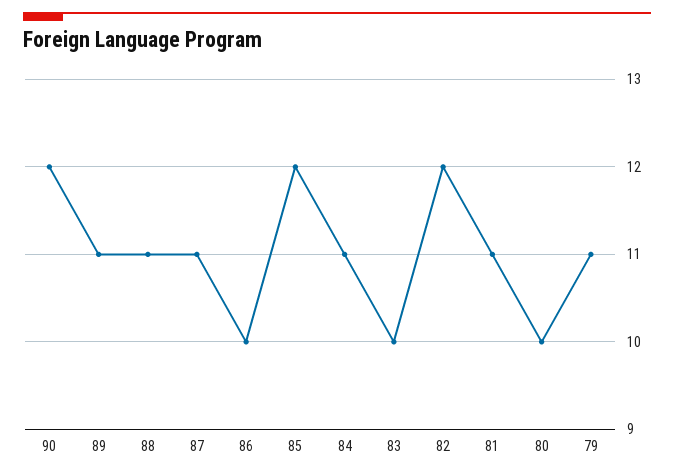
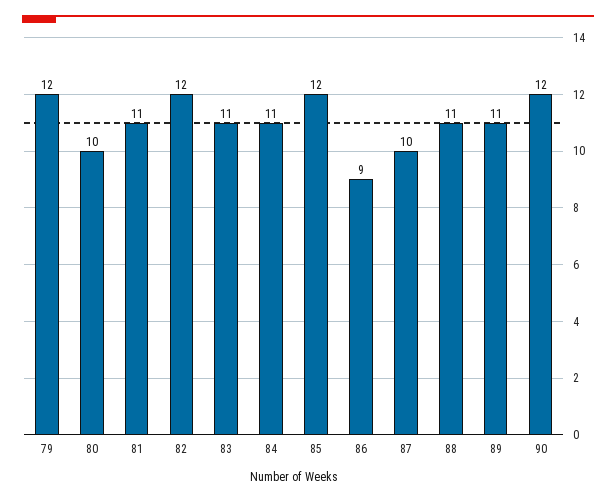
87: 11 -> 10
86: 10 -> 9
83: 10 -> 11
79: 11 -> 12

